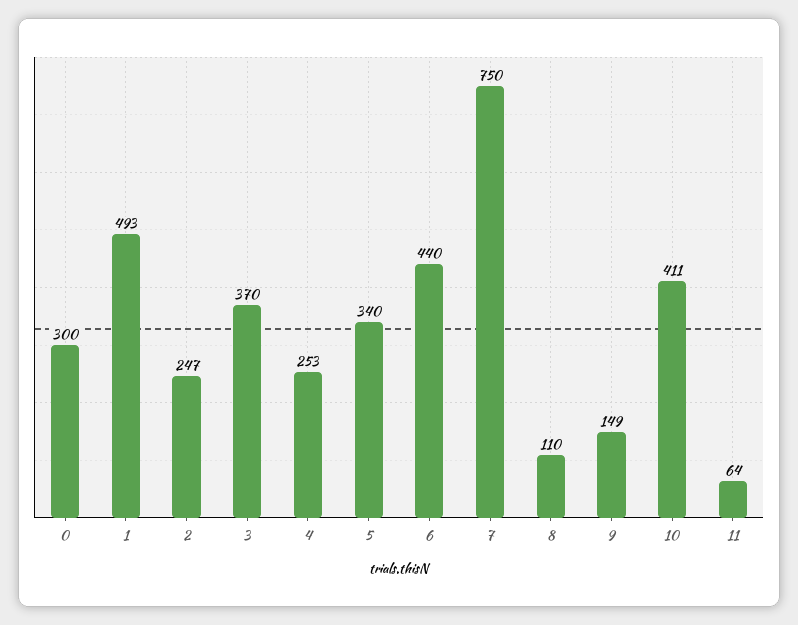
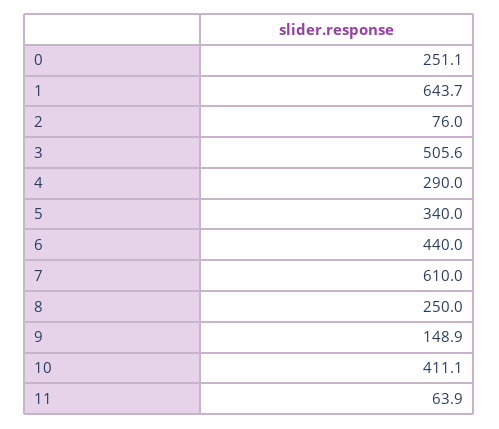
0: 300 -> 251.1
1: 493 -> 643.7
2: 247 -> 76
3: 370 -> 505.6
4: 253 -> 290
7: 750 -> 610
8: 110 -> 250

